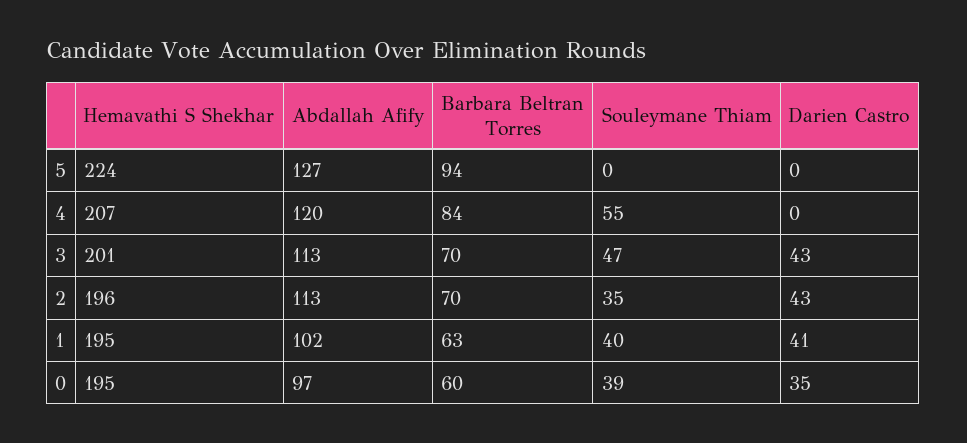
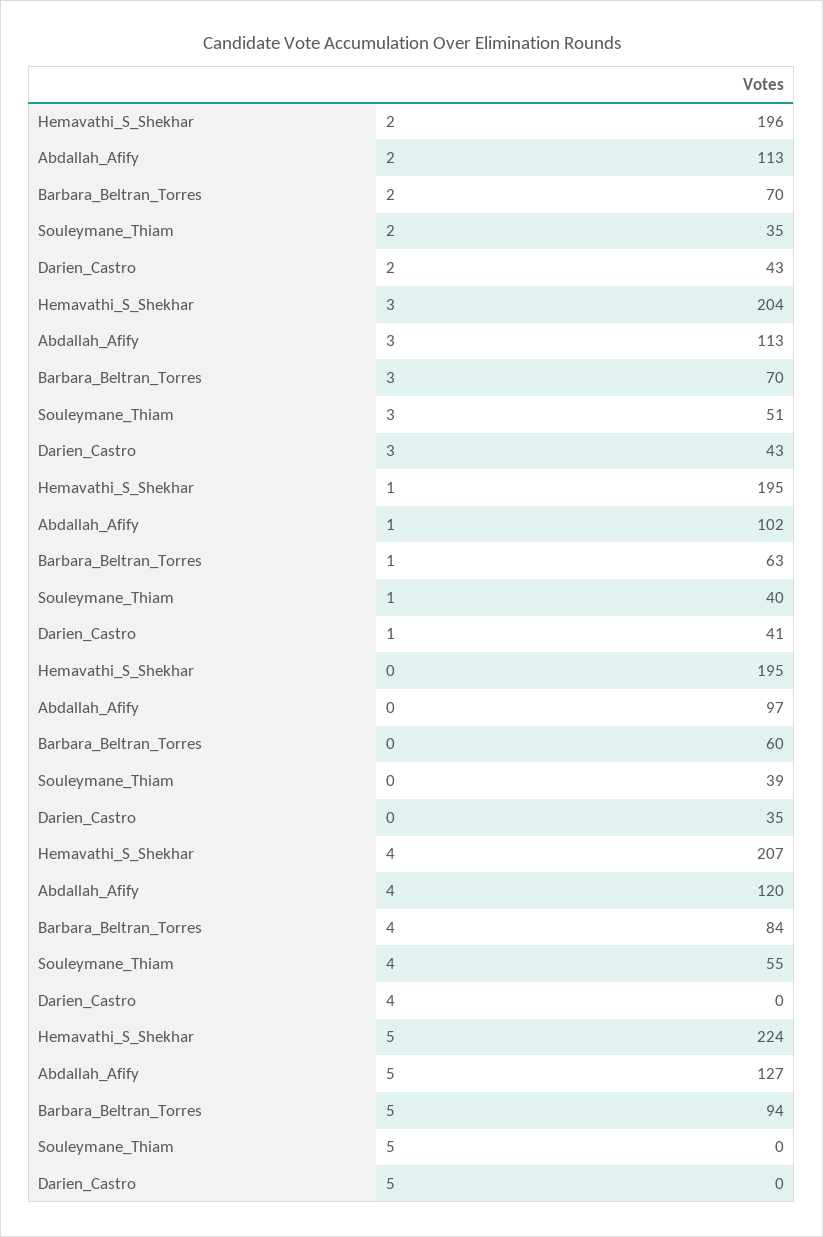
Hemavathi S Shekhar, 3: 201 -> 204
Souleymane Thiam, 3: 47 -> 51

